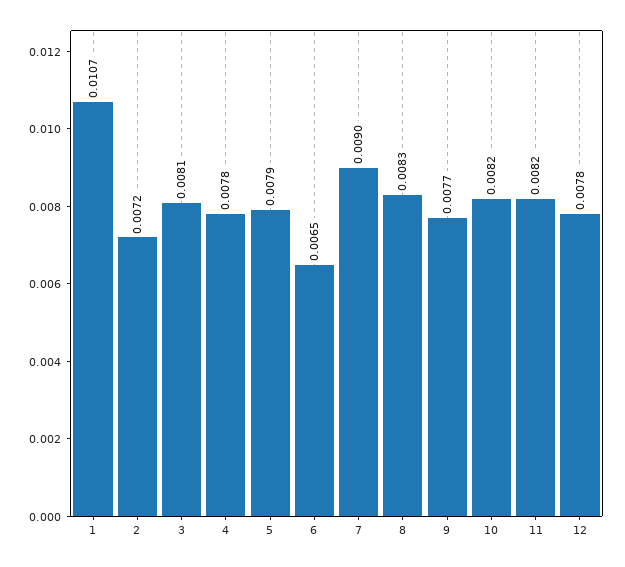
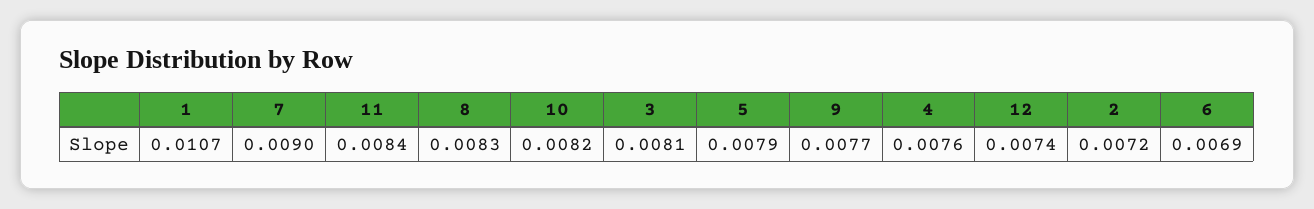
4: 0.0078 -> 0.0076
6: 0.0065 -> 0.0069
11: 0.0082 -> 0.0084
12: 0.0078 -> 0.0074

